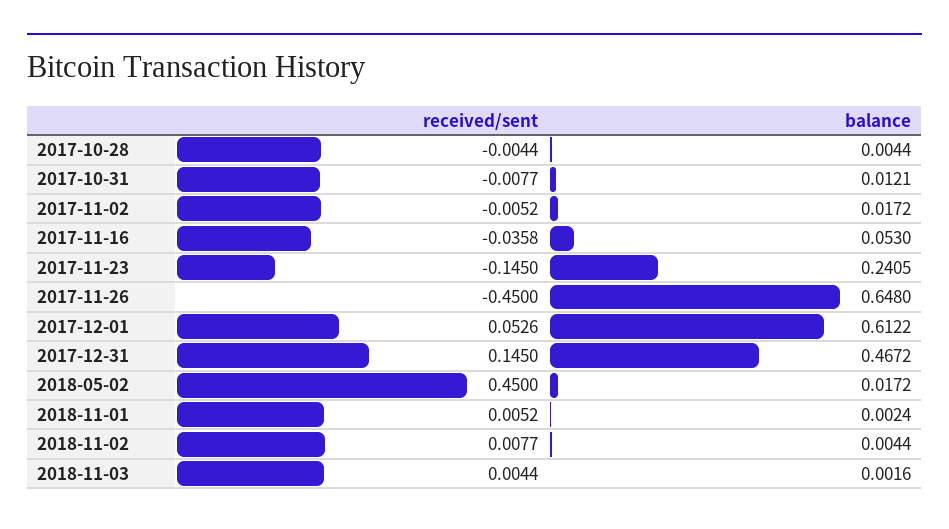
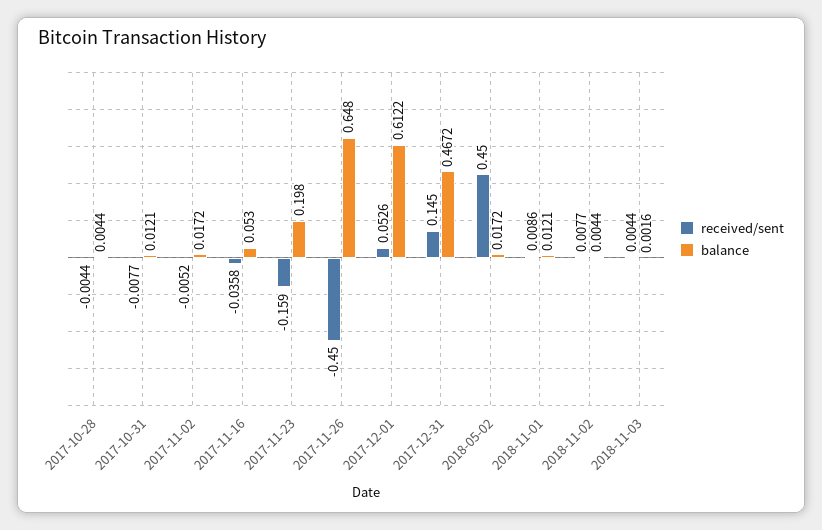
received/sent, 2017-11-23: -0.145 -> -0.159
balance, 2017-11-23: 0.2405 -> 0.198
received/sent, 2018-11-01: 0.0052 -> 0.0086
balance, 2018-11-01: 0.0024 -> 0.0121

